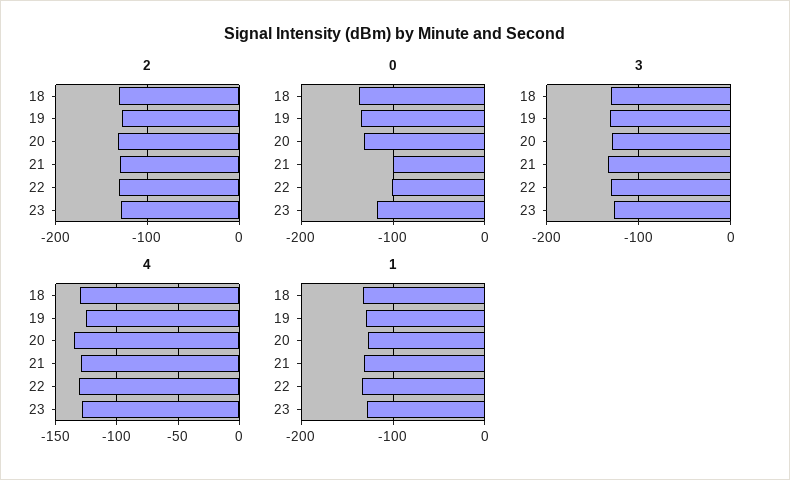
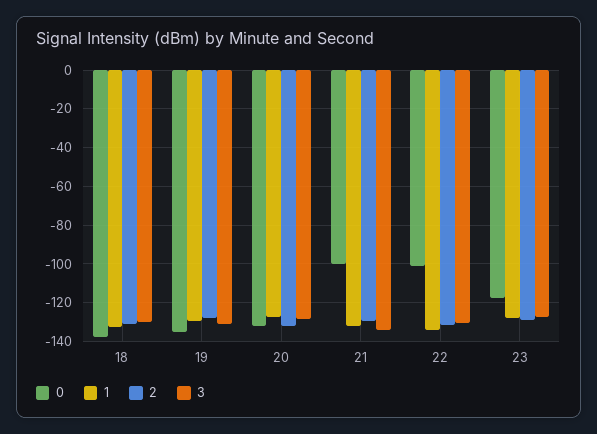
4, 18: -130 -> none
4, 19: -125 -> none
4, 20: -135 -> none
4, 21: -130 -> none
4, 22: -130 -> none
4, 23: -130 -> none

